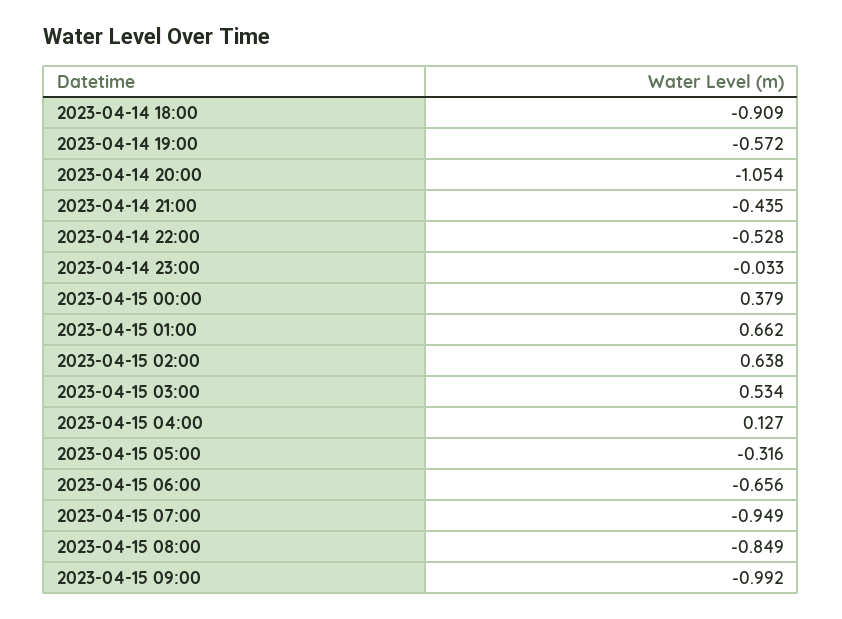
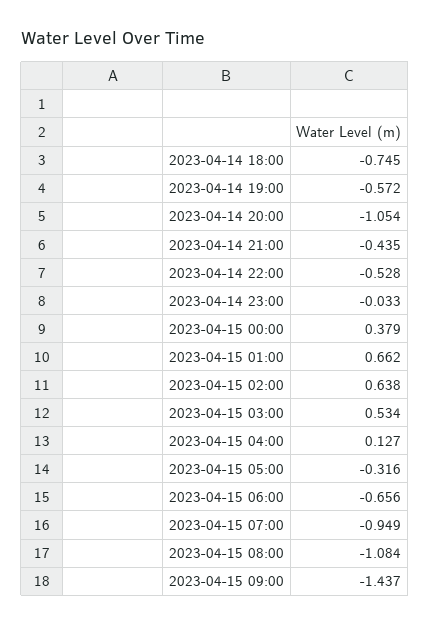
2023-04-14 18:00: -0.909 -> -0.745
2023-04-15 08:00: -0.849 -> -1.084
2023-04-15 09:00: -0.992 -> -1.437

